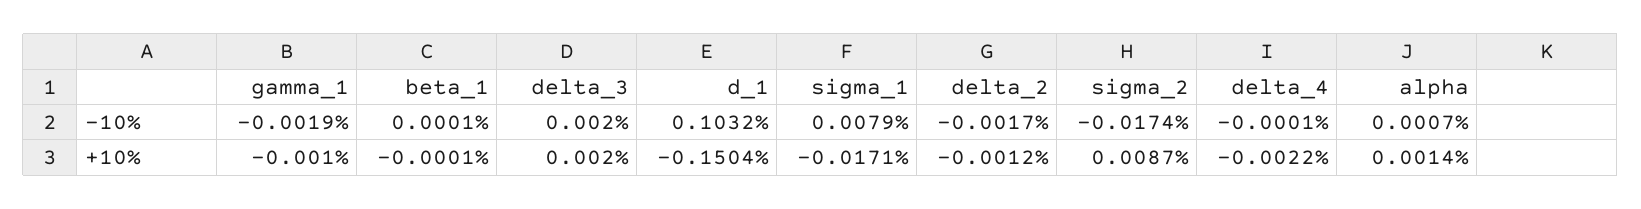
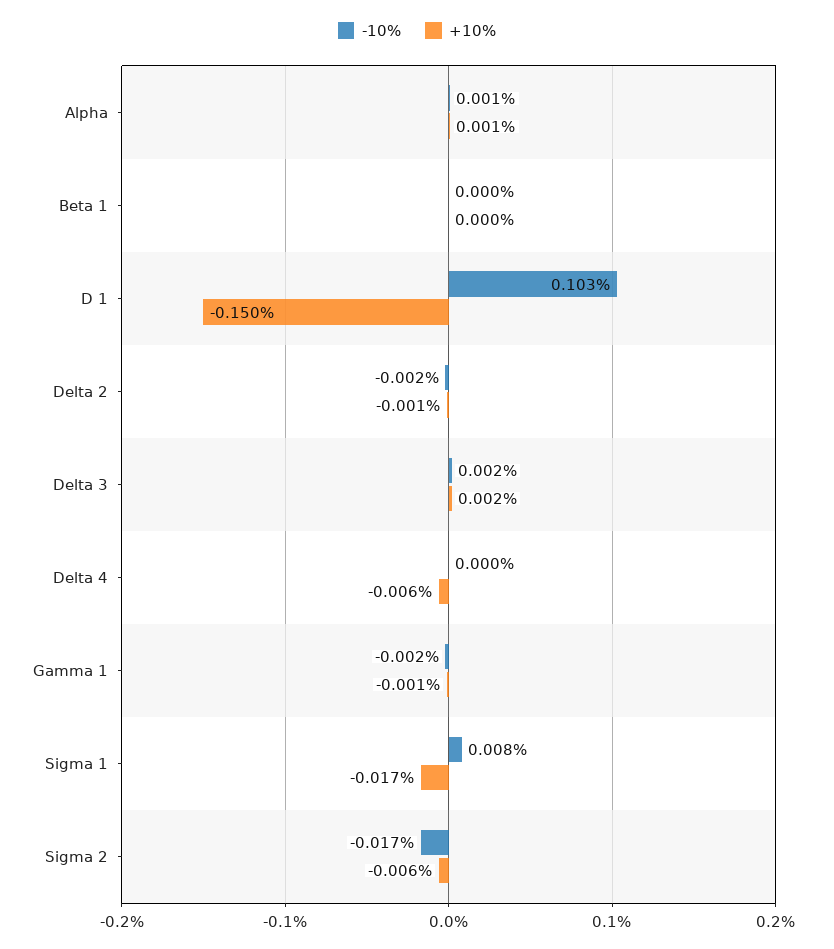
+10%, sigma_2: 0.0087 -> -0.006
+10%, delta_4: -0.0022 -> -0.006

